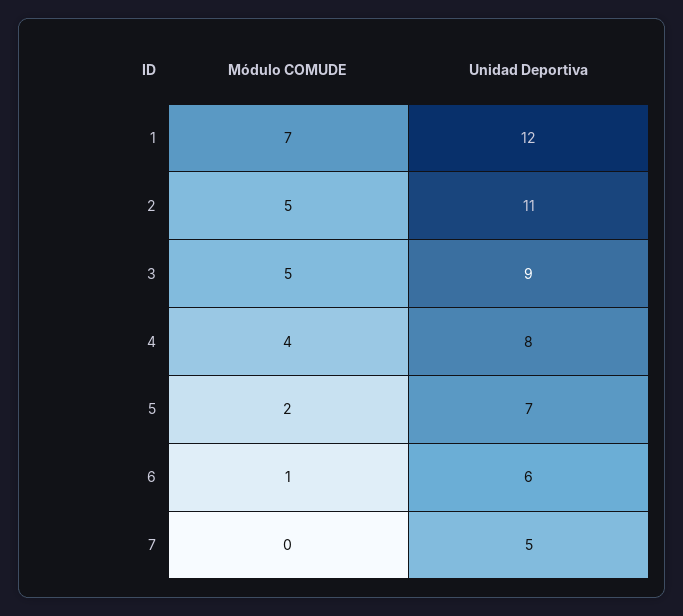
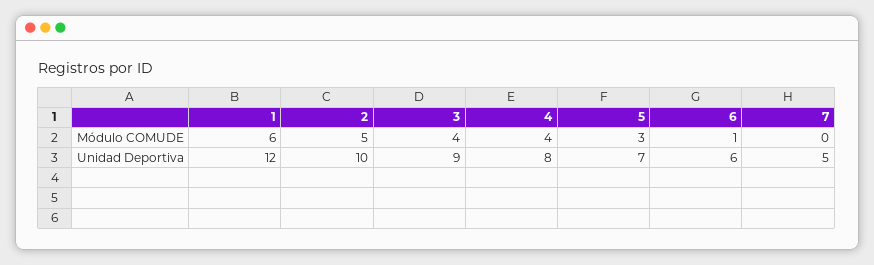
Módulo COMUDE, 1: 7 -> 6
Unidad Deportiva, 2: 11 -> 10
Módulo COMUDE, 3: 5 -> 4
Módulo COMUDE, 5: 2 -> 3

